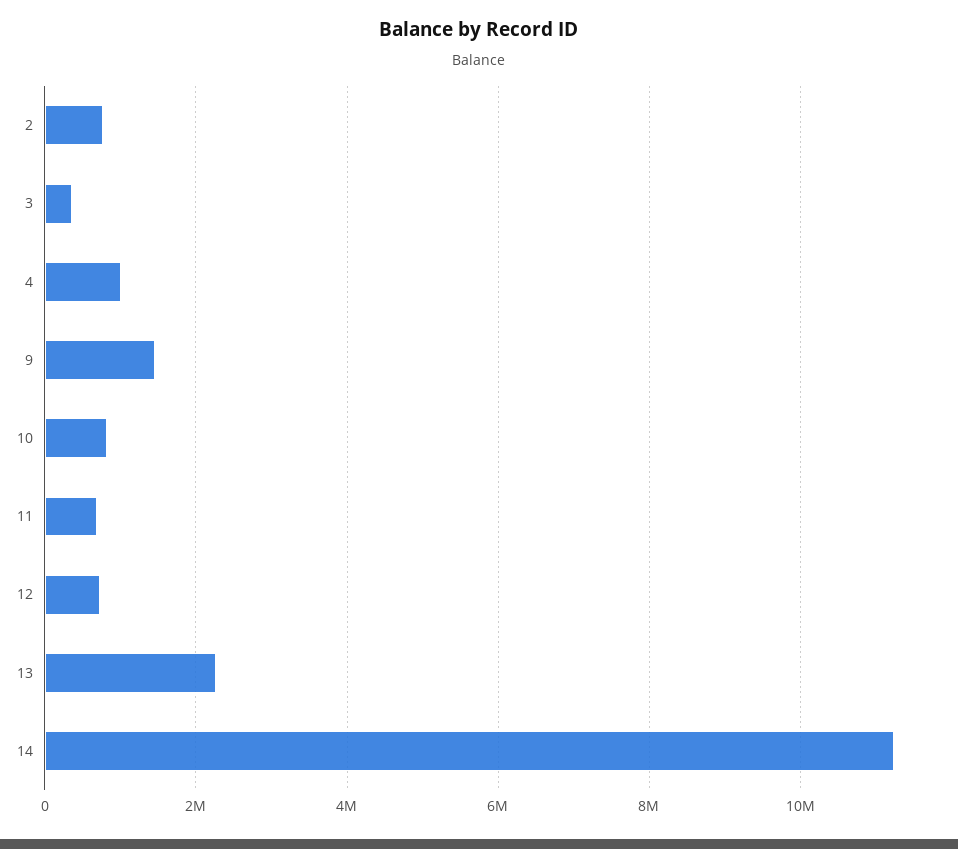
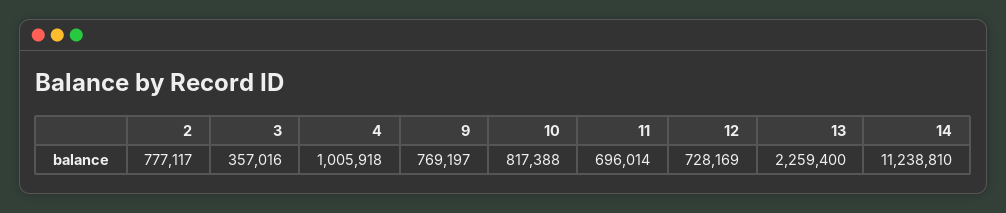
9: 1400000 -> 769197

